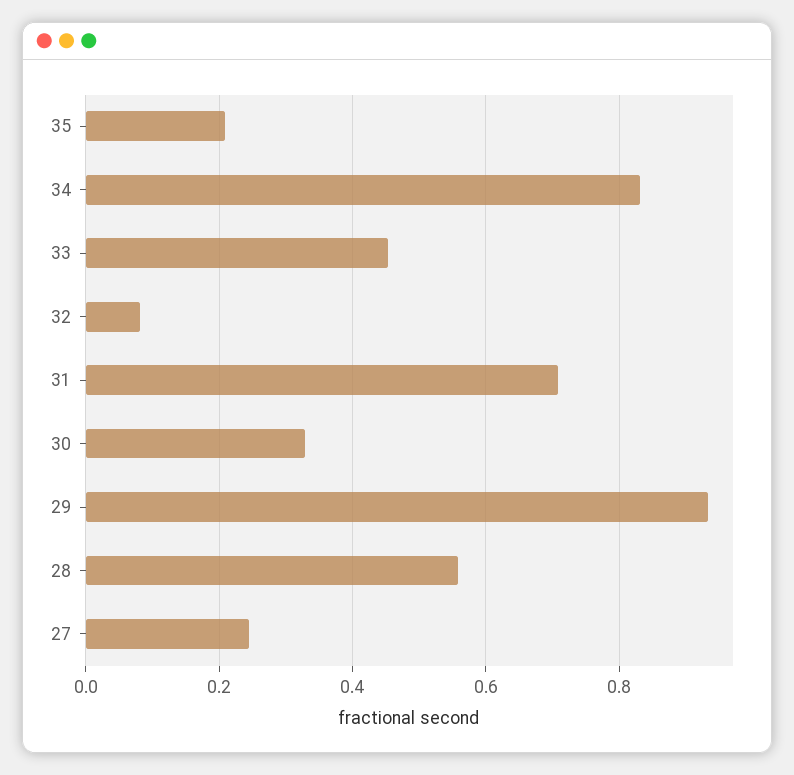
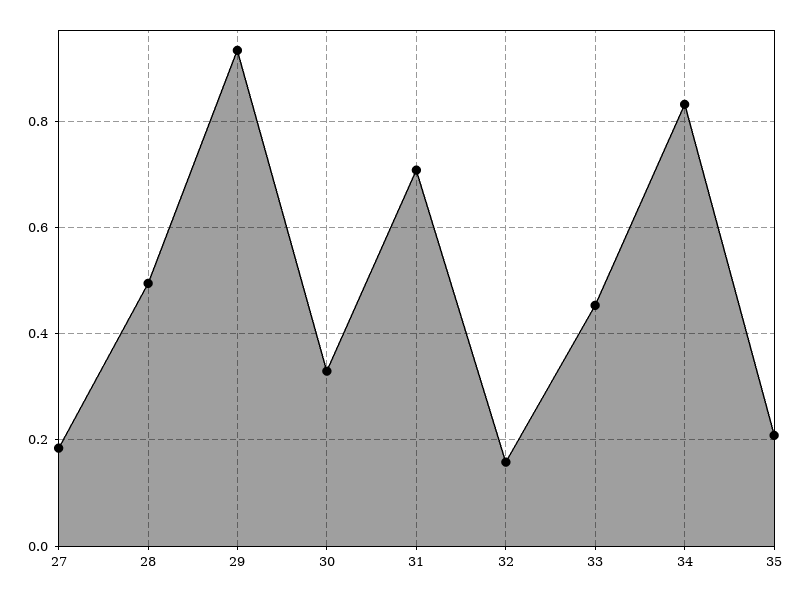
32: 0.08 -> 0.16
28: 0.56 -> 0.5
27: 0.24 -> 0.18

